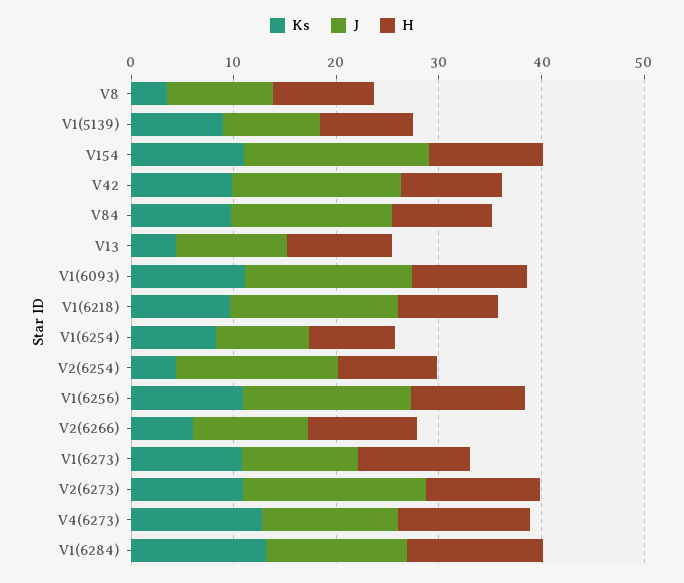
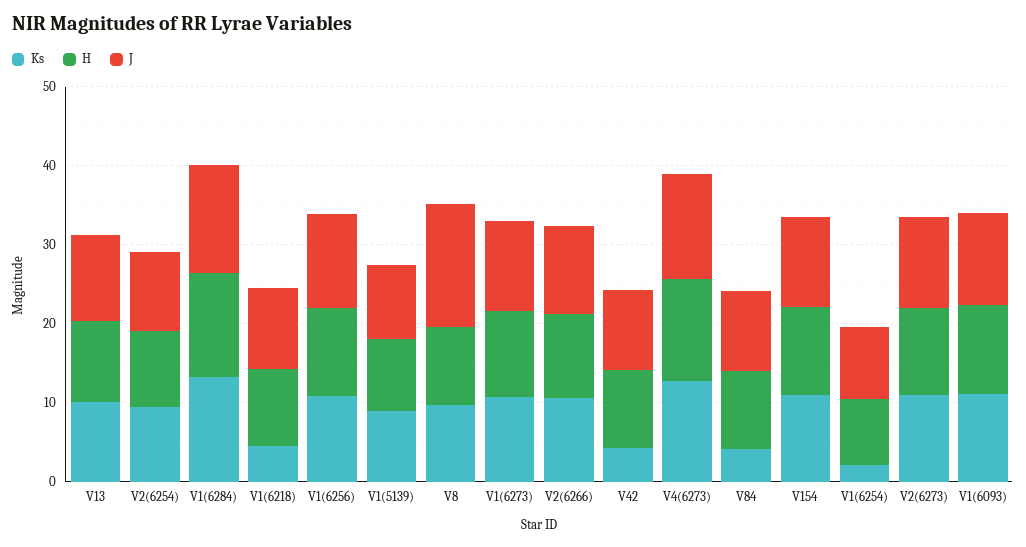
Ks, V8: 4 -> 10
J, V8: 10 -> 16
J, V154: 18 -> 12
Ks, V42: 10 -> 4
J, V42: 16 -> 10
Ks, V84: 10 -> 4
J, V84: 16 -> 10
Ks, V13: 4 -> 10
J, V1(6093): 16 -> 12
Ks, V1(6218): 10 -> 4
J, V1(6218): 16 -> 10
Ks, V1(6254): 8 -> 2
Ks, V2(6254): 4 -> 10
J, V2(6254): 16 -> 10
J, V1(6256): 16 -> 12
Ks, V2(6266): 6 -> 10
J, V2(6273): 18 -> 12

